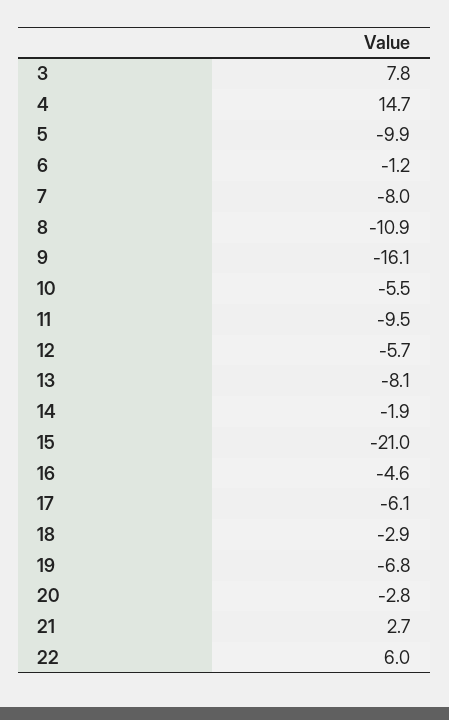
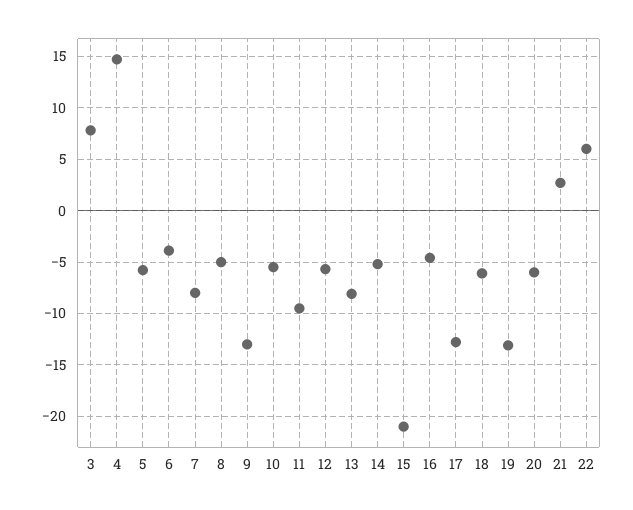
5: -9.9 -> -6
6: -1.2 -> -4
8: -10.9 -> -5
9: -16.1 -> -13
14: -1.9 -> -5
17: -6.1 -> -13
18: -2.9 -> -6
19: -6.8 -> -13
20: -2.8 -> -6

